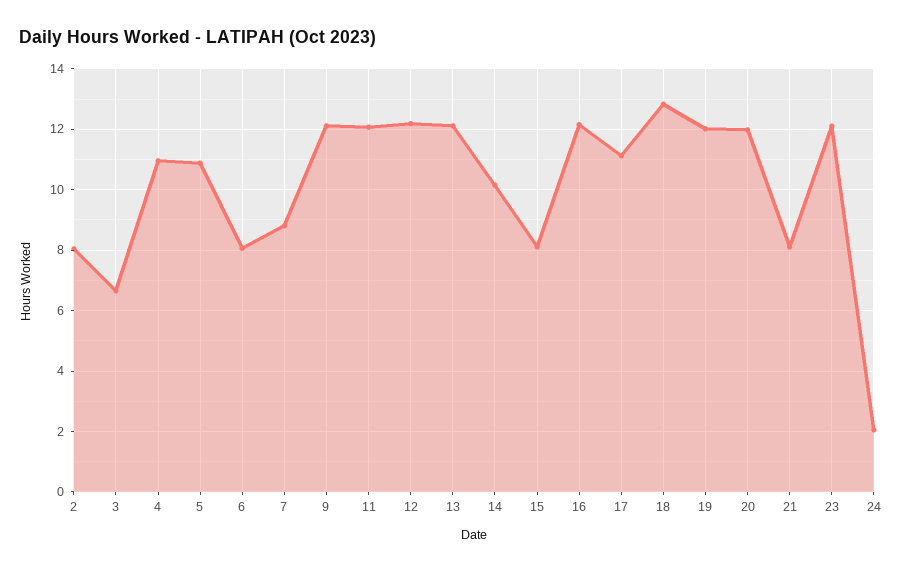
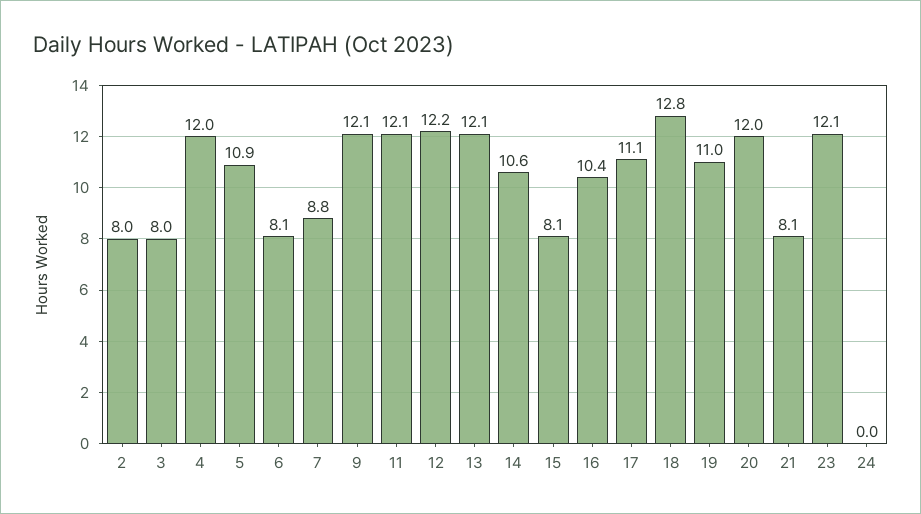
3: 6.6 -> 8
4: 11 -> 12
14: 10.2 -> 10.6
16: 12.2 -> 10.4
19: 12 -> 11
24: 2 -> 0

